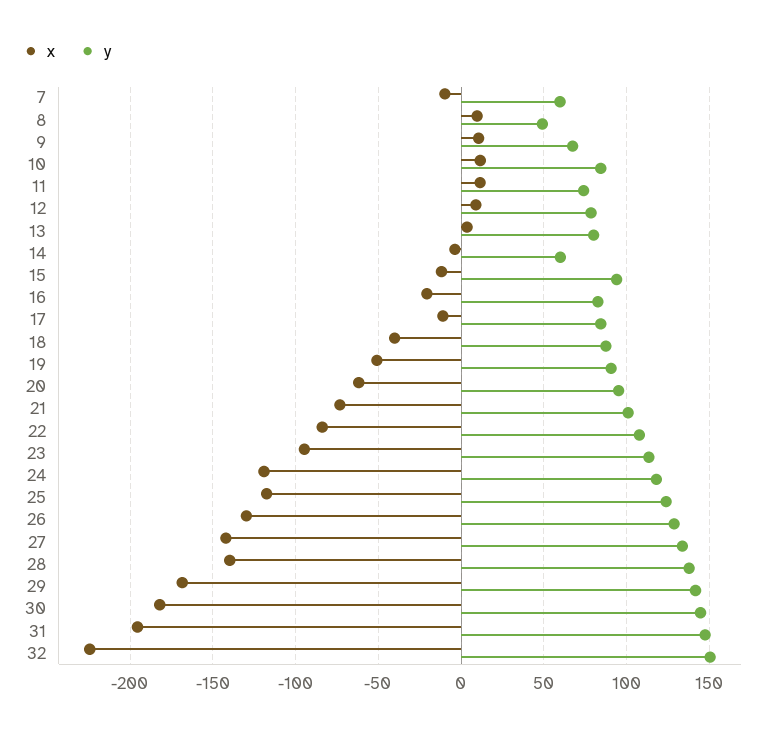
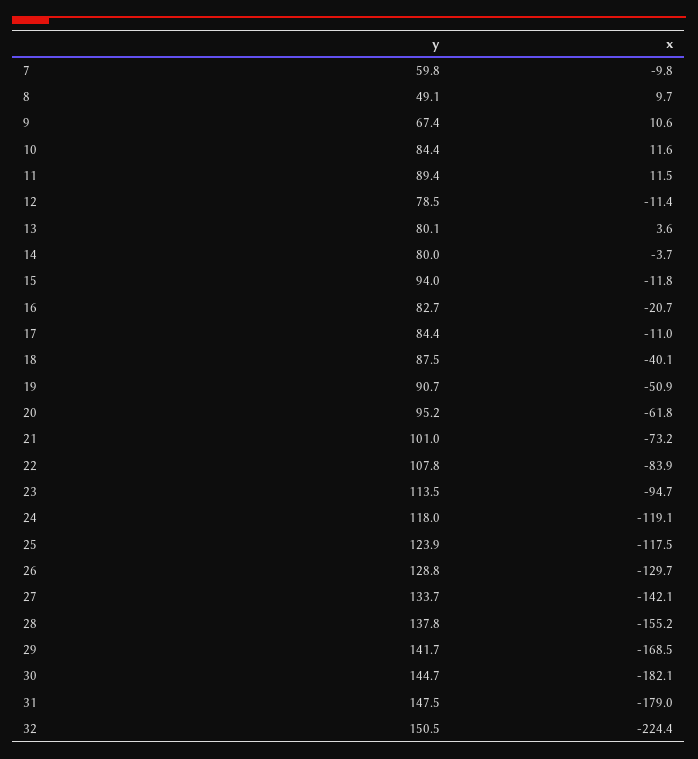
y, 11: 75 -> 89.4
x, 12: 10 -> -11.4
y, 14: 60 -> 80
x, 28: -140 -> -155.2
x, 31: -195 -> -179

